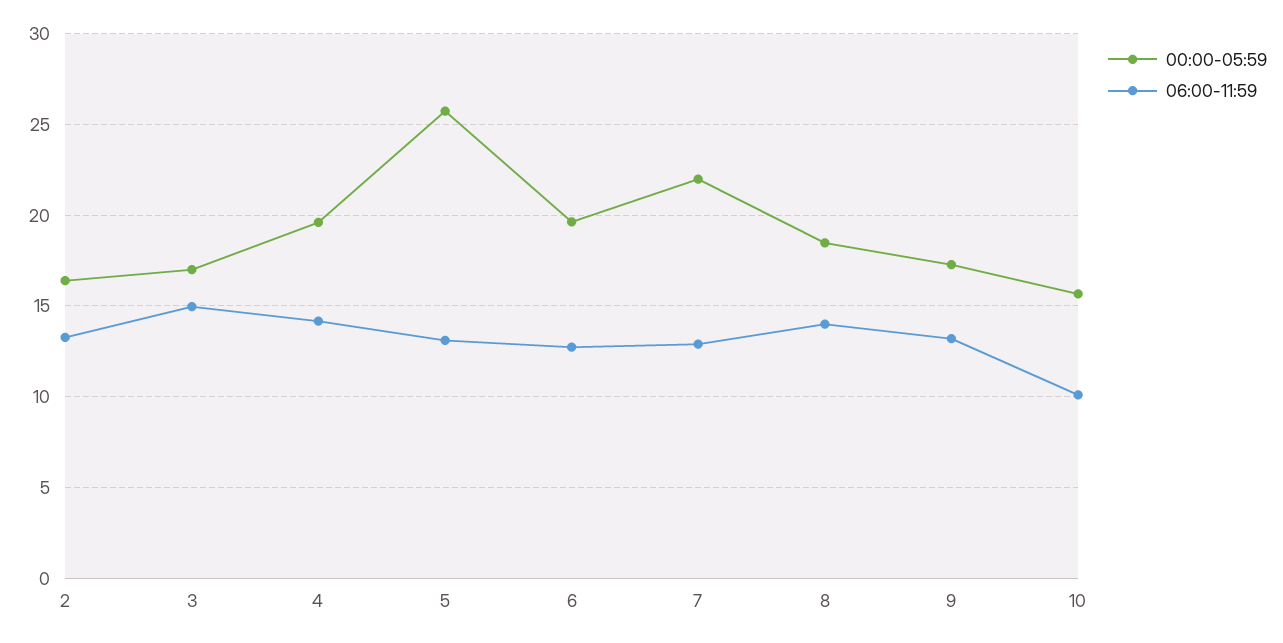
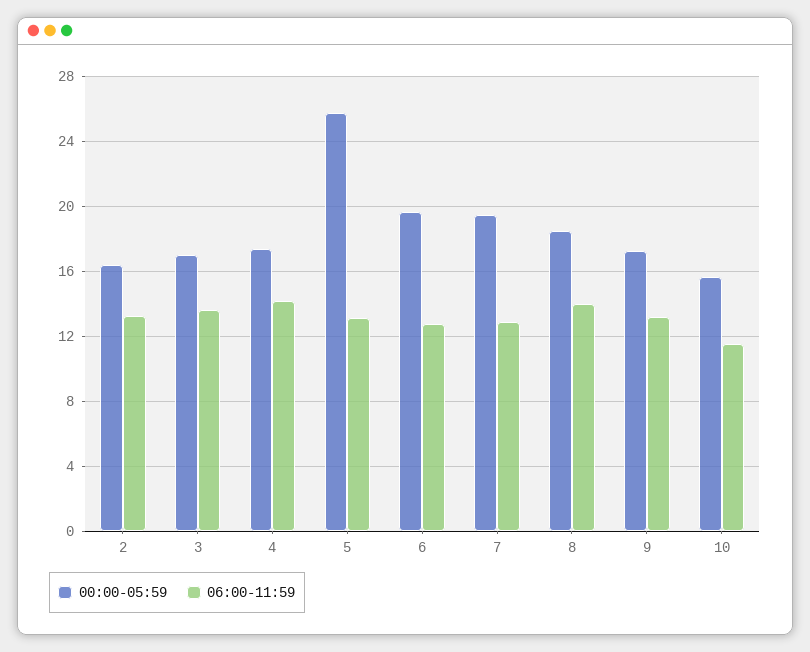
06:00-11:59, 3: 15 -> 13.5
00:00-05:59, 4: 19.5 -> 17.5
00:00-05:59, 7: 22 -> 19.5
06:00-11:59, 10: 10 -> 11.5

